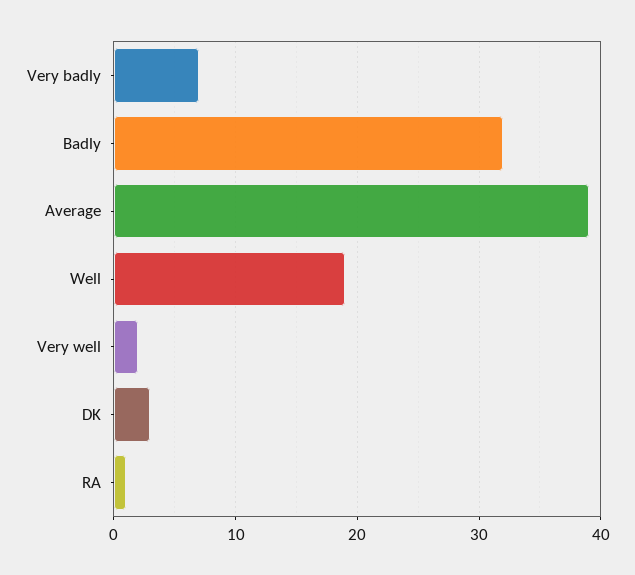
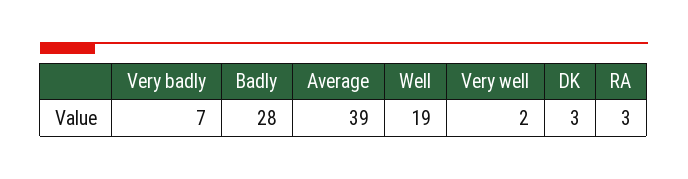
Badly: 32 -> 28
RA: 1 -> 3

